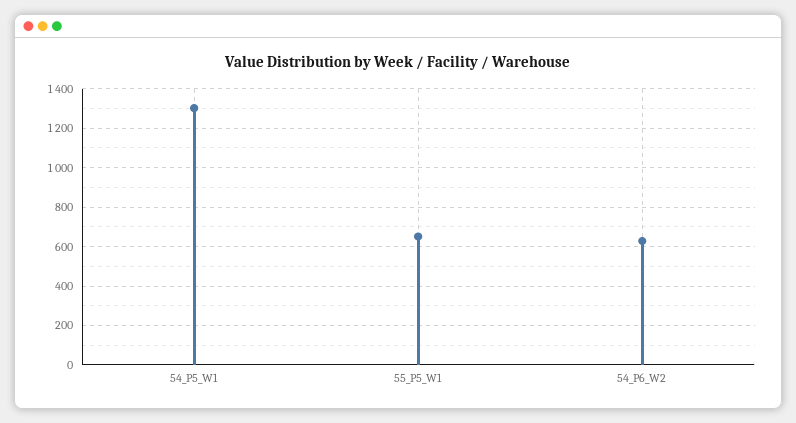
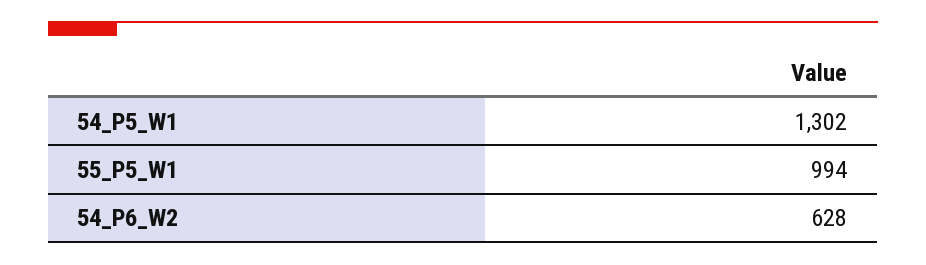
55_P5_W1: 650 -> 994

